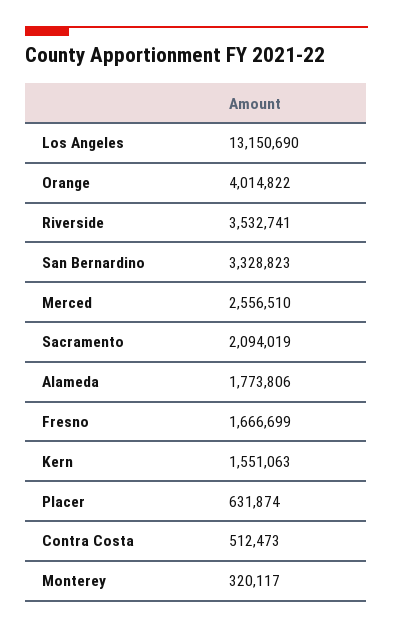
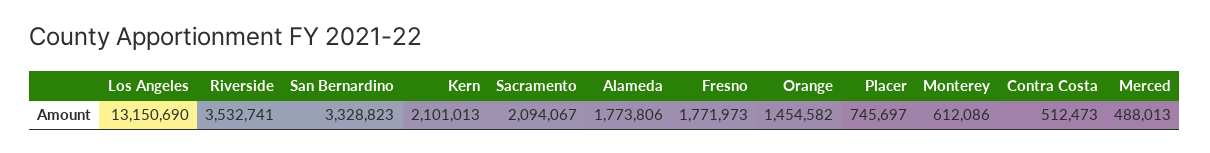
Orange: 4014822 -> 1454582
Merced: 2556510 -> 488013
Sacramento: 2094019 -> 2094067
Fresno: 1666699 -> 1771973
Kern: 1551063 -> 2101013
Placer: 631874 -> 745697
Monterey: 320117 -> 612086

